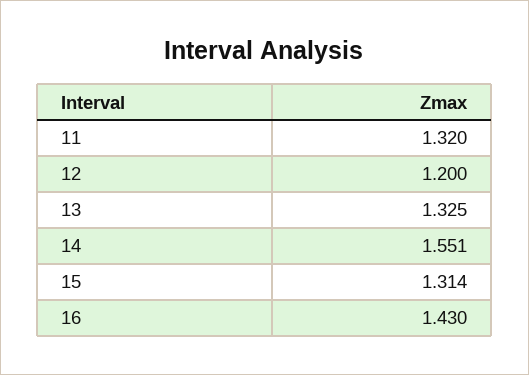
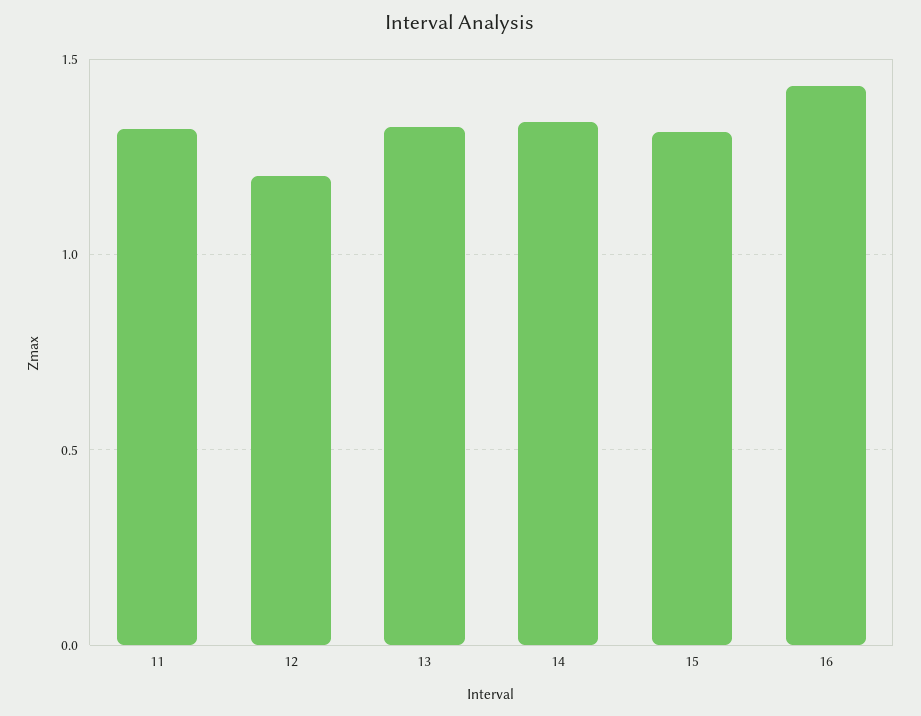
14: 1.551 -> 1.35

